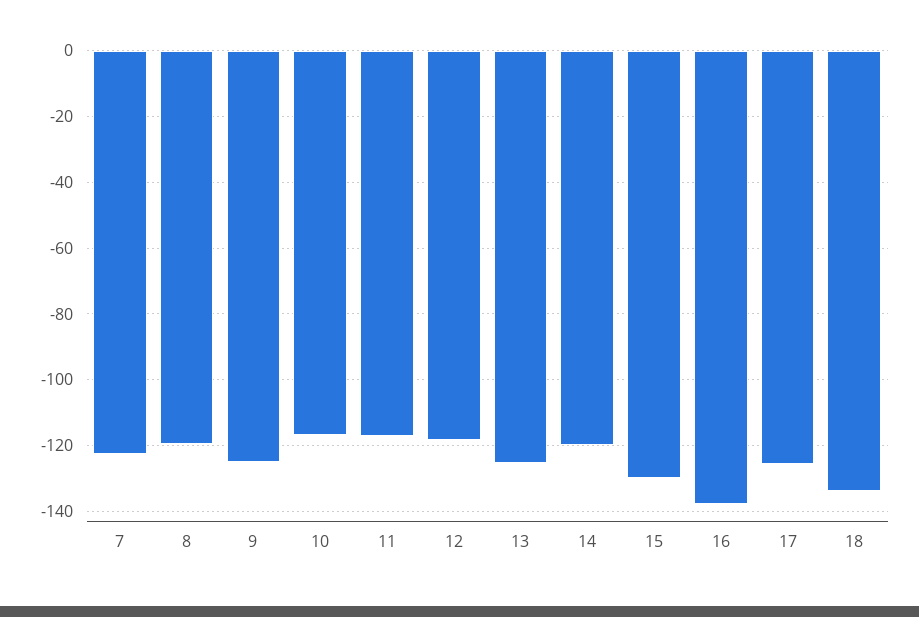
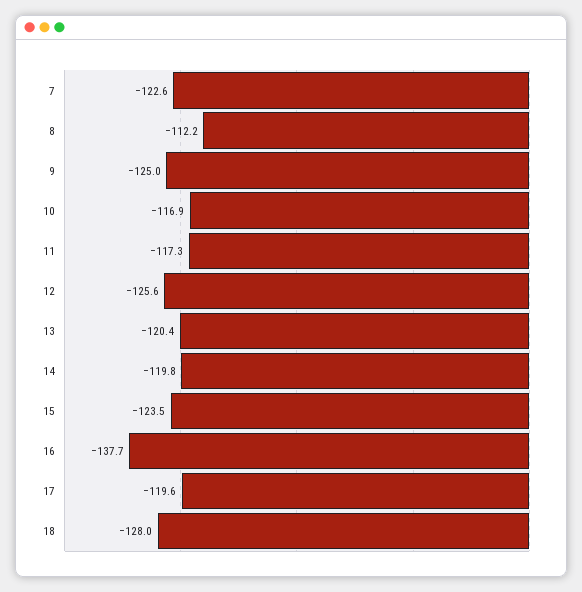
8: -120 -> -112.2
12: -118 -> -125.6
13: -126 -> -120.4
15: -130 -> -123.5
17: -126 -> -119.6
18: -134 -> -128

